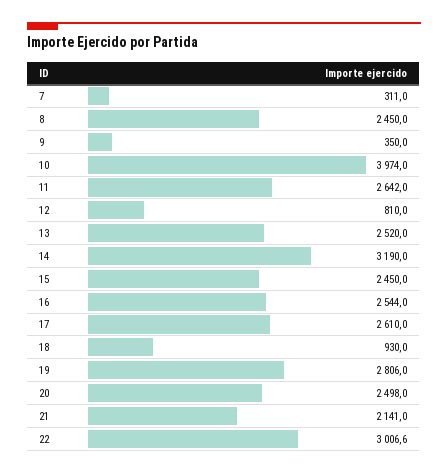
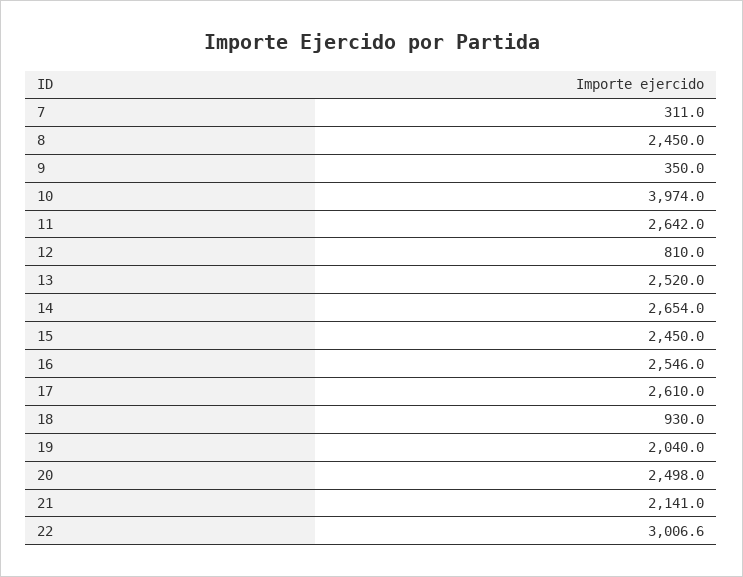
14: 3190 -> 2654
16: 2544 -> 2546
19: 2806 -> 2040

